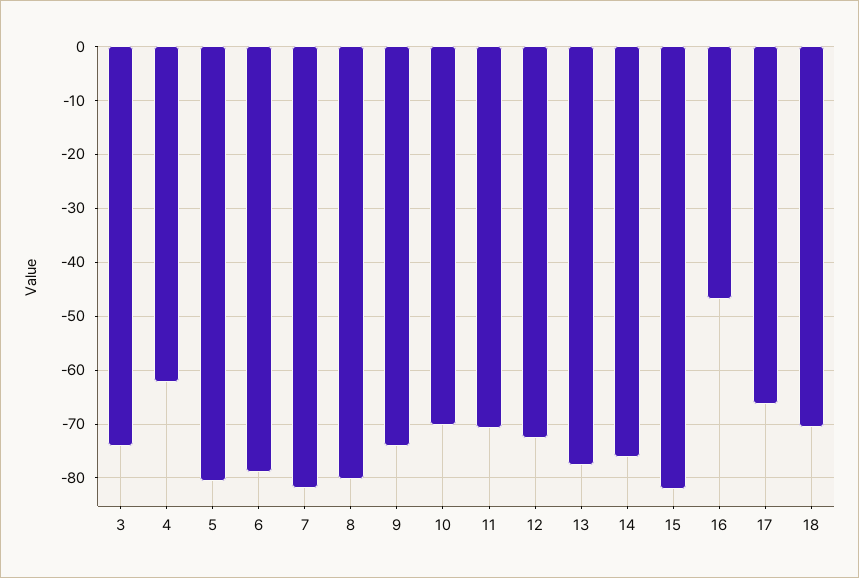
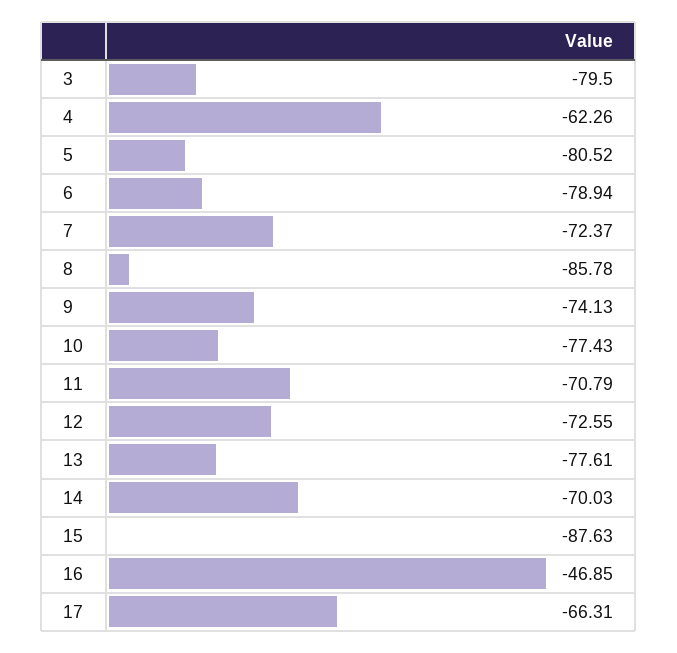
3: -74 -> -79.5
7: -82 -> -72.37
8: -80 -> -85.78
10: -70 -> -77.43
14: -76 -> -70.03
15: -82 -> -87.63
18: -70 -> none

